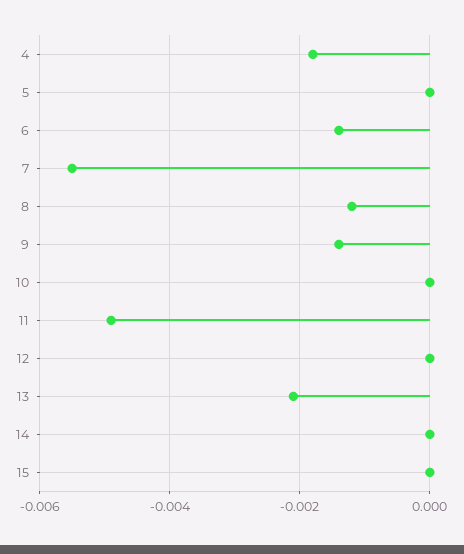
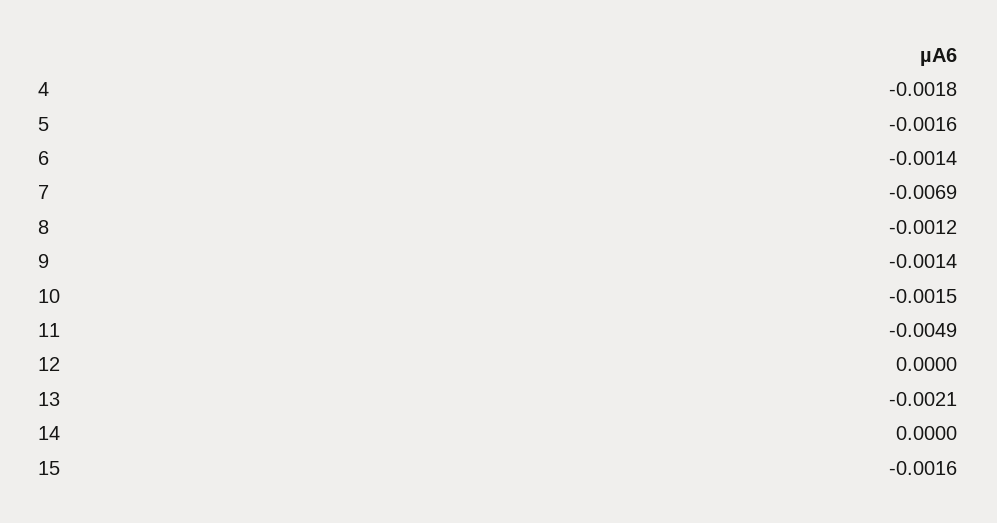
5: 0 -> -0.0016
7: -0.0055 -> -0.0069
10: 0 -> -0.0015
15: 0 -> -0.0016

